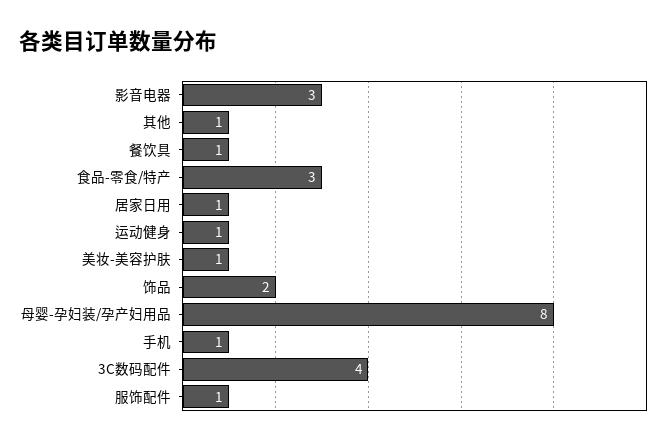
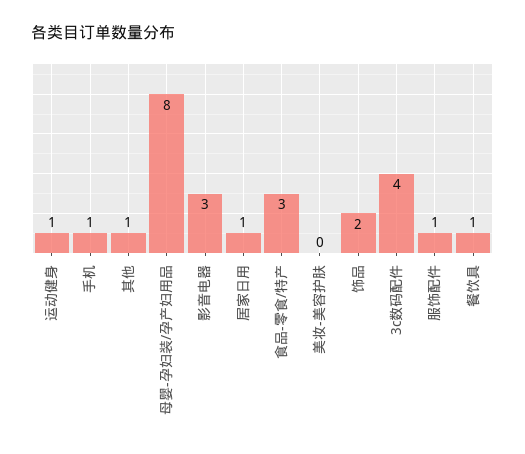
美妆-美容护肤: 1 -> 0

